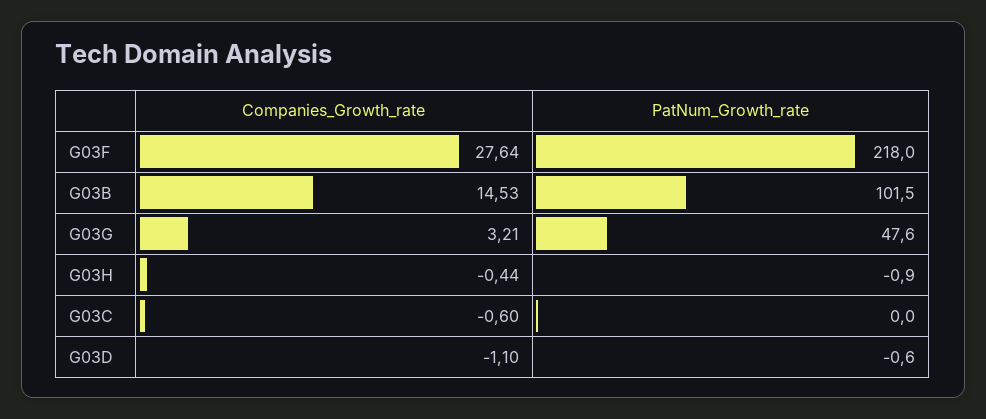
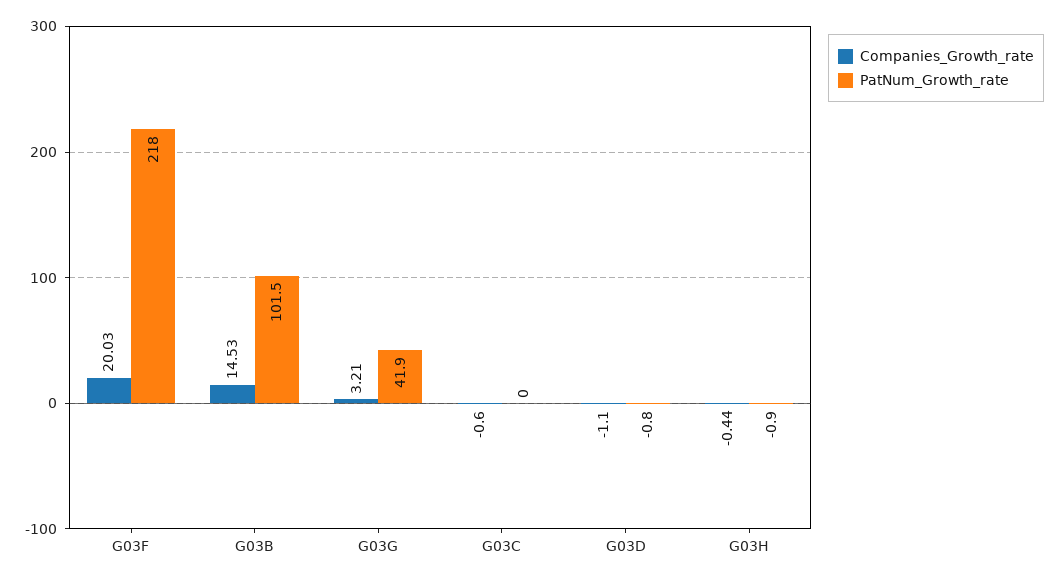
Companies_Growth_rate, G03F: 27.64 -> 20.03
PatNum_Growth_rate, G03G: 47.6 -> 41.9
PatNum_Growth_rate, G03D: -0.6 -> -0.8

